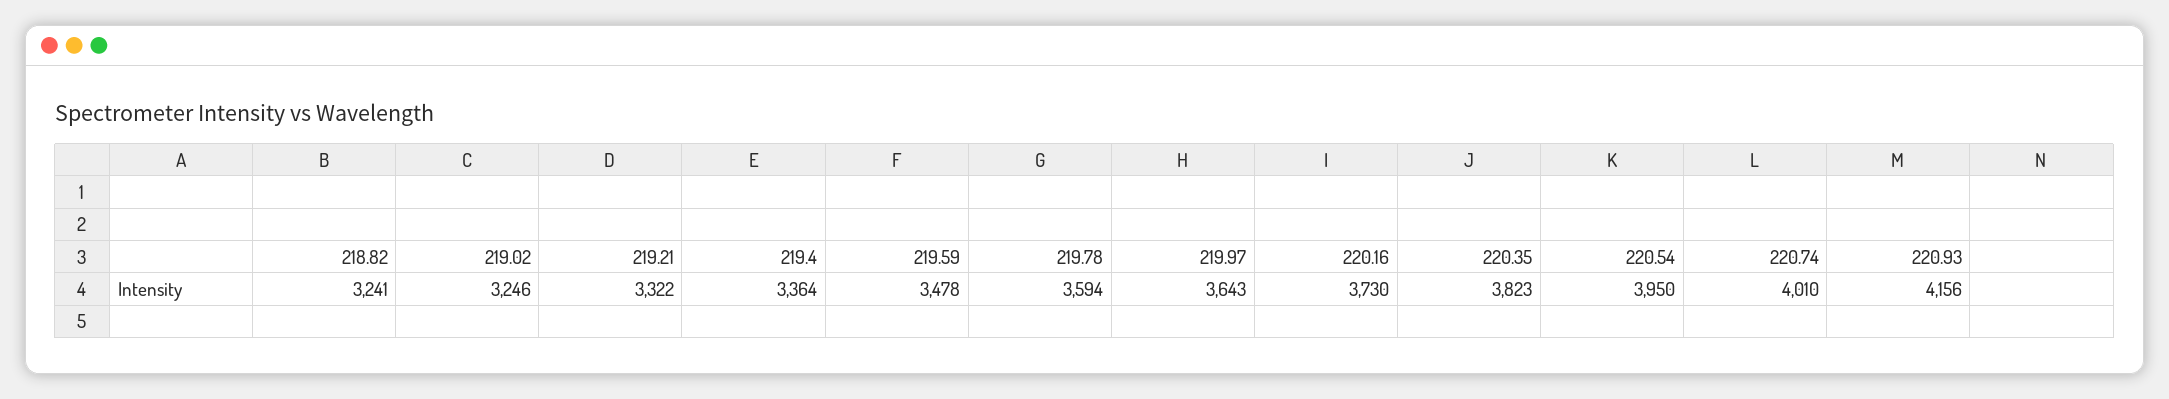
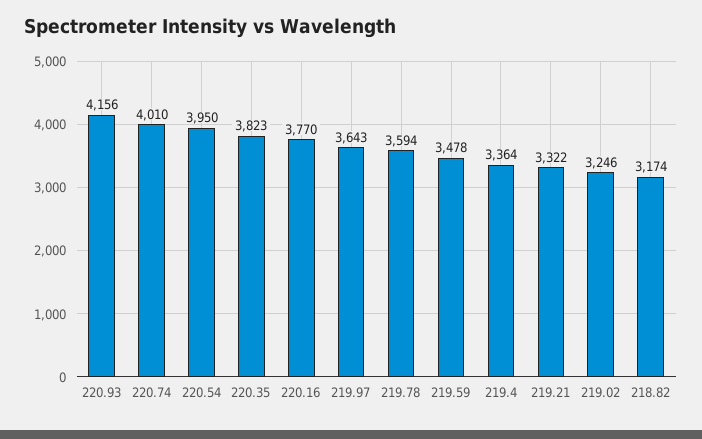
218.82: 3241 -> 3174
220.16: 3730 -> 3770

